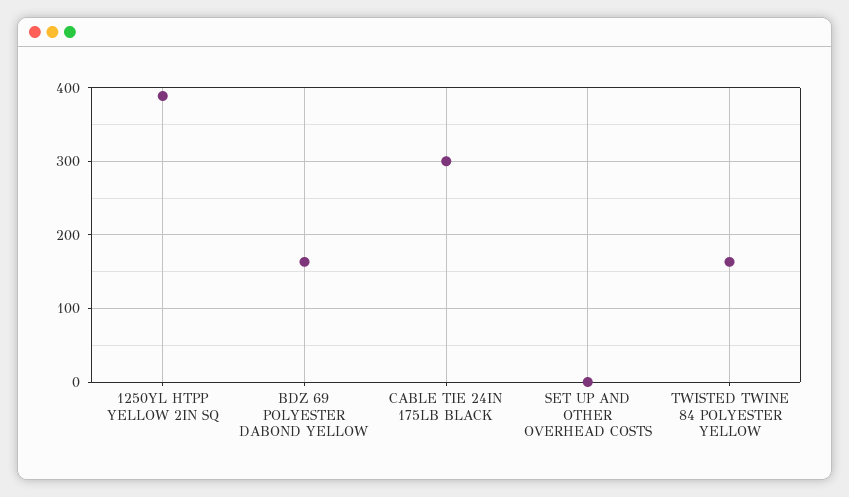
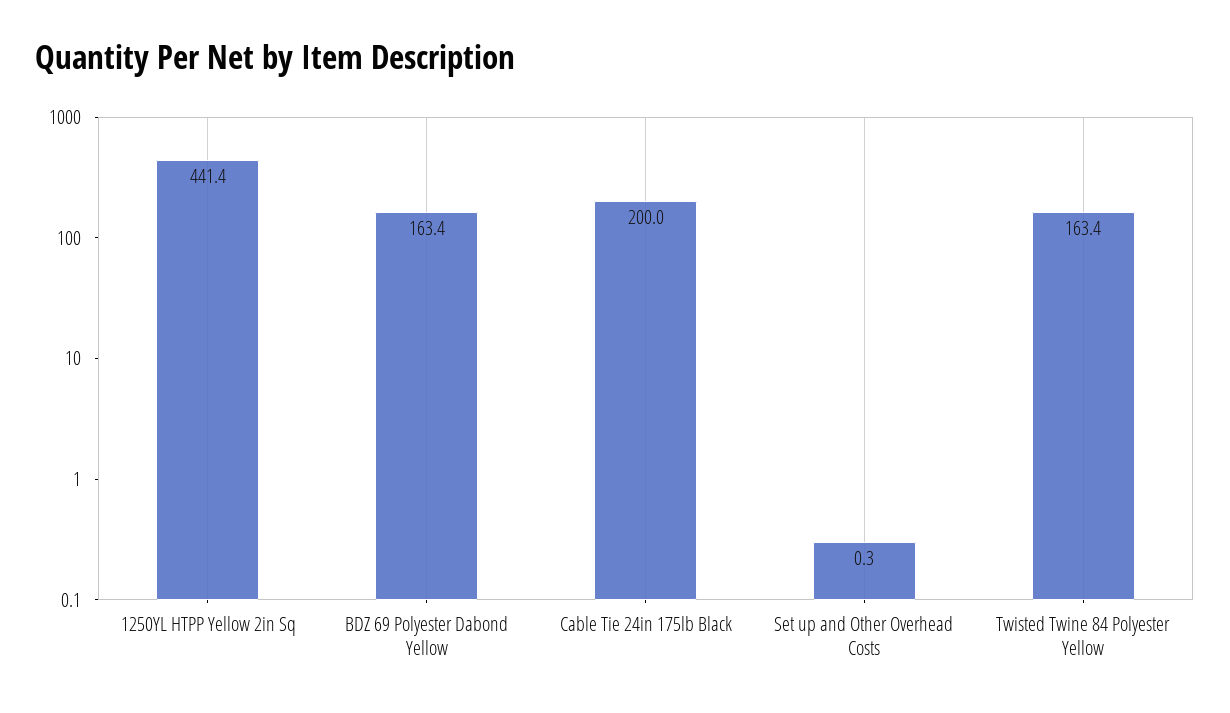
1250YL HTPP YELLOW 2IN SQ: 390 -> 441.4
CABLE TIE 24IN 175LB BLACK: 300 -> 200

